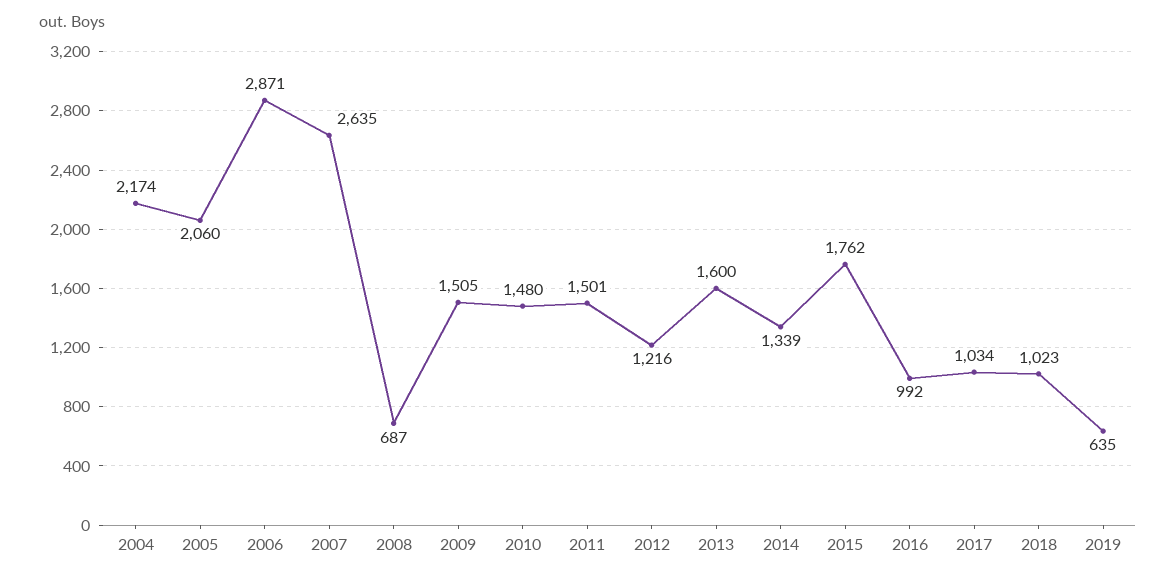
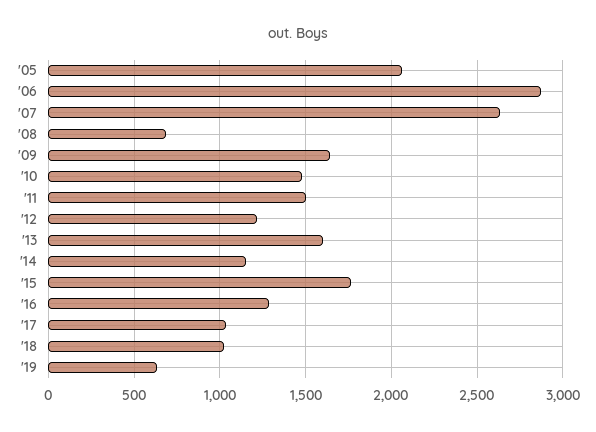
2004: 2174 -> none
2009: 1505 -> 1650
2014: 1339 -> 1150
2016: 992 -> 1300

